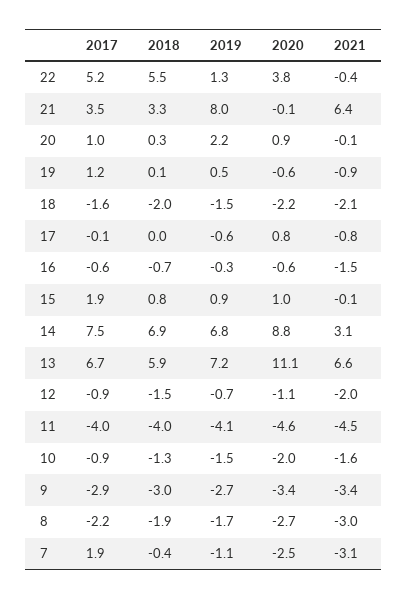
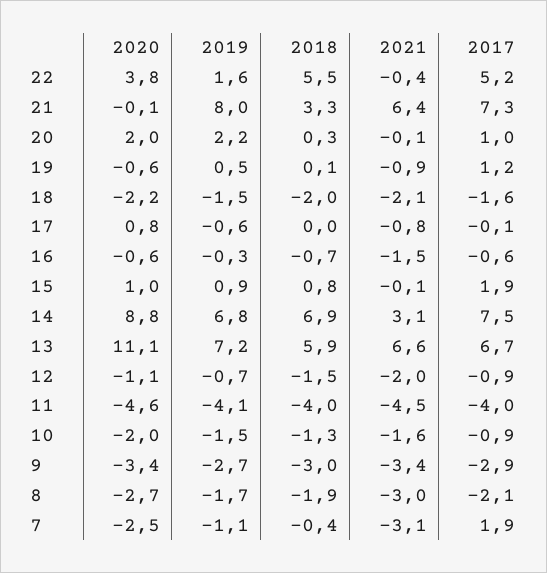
2019, 22: 1.3 -> 1.6
2017, 21: 3.5 -> 7.3
2020, 20: 0.9 -> 2
2017, 8: -2.2 -> -2.1

